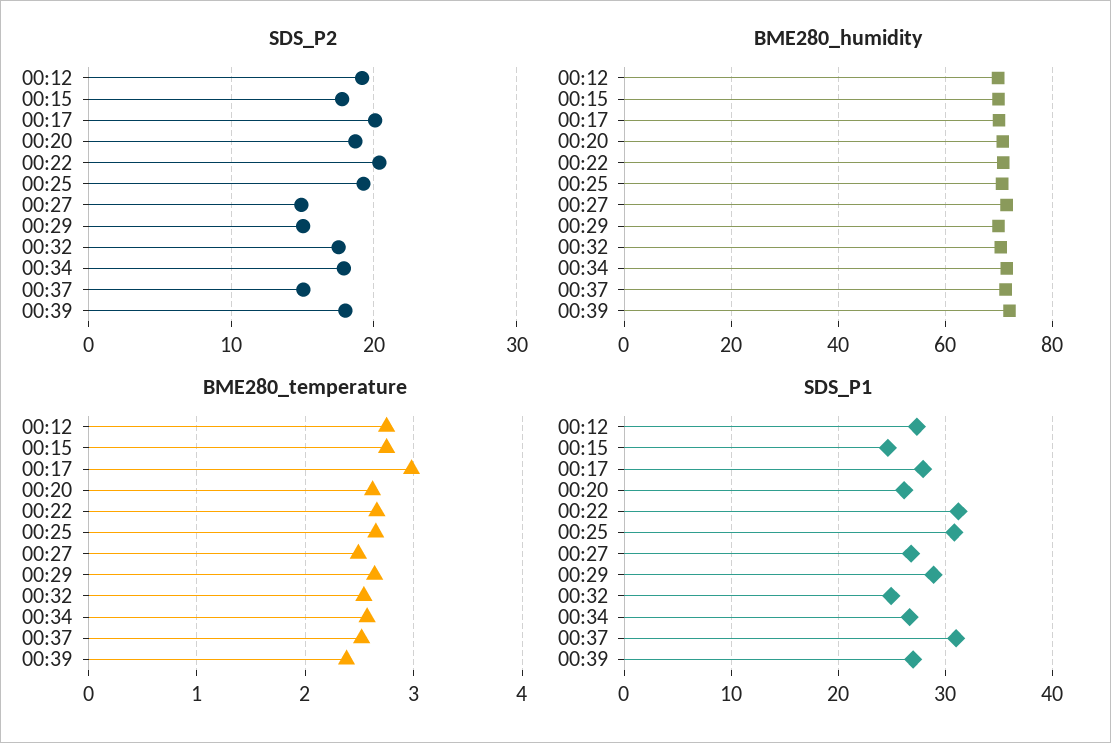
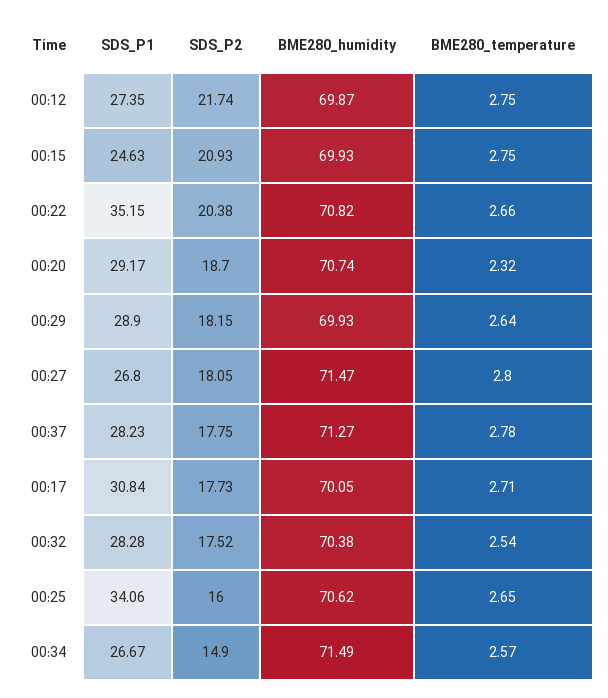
SDS_P2, 00:12: 19 -> 21.74
SDS_P2, 00:15: 18 -> 20.93
SDS_P2, 00:17: 20 -> 17.73
SDS_P2, 00:25: 19 -> 16
SDS_P2, 00:27: 15 -> 18.05
SDS_P2, 00:29: 15 -> 18.15
SDS_P2, 00:34: 18 -> 14.9
SDS_P2, 00:37: 15 -> 17.75
SDS_P2, 00:39: 18 -> none
BME280_humidity, 00:39: 72 -> none
BME280_temperature, 00:17: 3 -> 2.71
BME280_temperature, 00:20: 2.6 -> 2.32
BME280_temperature, 00:27: 2.5 -> 2.8
BME280_temperature, 00:37: 2.5 -> 2.78
BME280_temperature, 00:39: 2.4 -> none
SDS_P1, 00:17: 28 -> 30.84
SDS_P1, 00:20: 26 -> 29.17
SDS_P1, 00:22: 31 -> 35.15
SDS_P1, 00:25: 31 -> 34.06
SDS_P1, 00:32: 25 -> 28.28
SDS_P1, 00:37: 31 -> 28.23
SDS_P1, 00:39: 27 -> none

